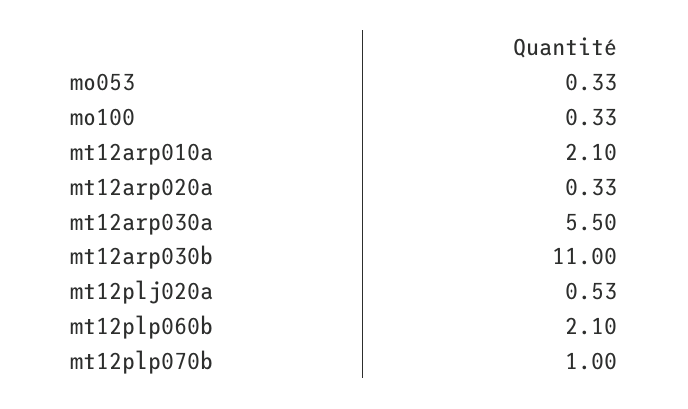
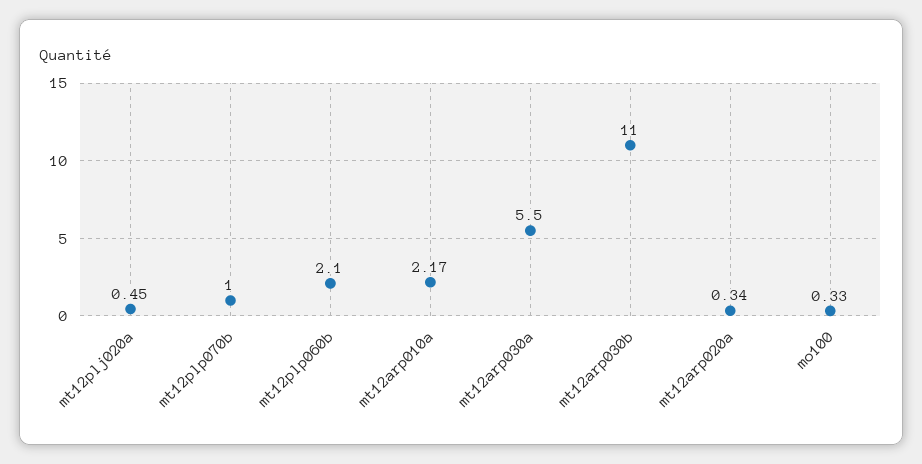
mo053: 0.33 -> none
mt12arp010a: 2.1 -> 2.17
mt12arp020a: 0.33 -> 0.34
mt12plj020a: 0.53 -> 0.45

